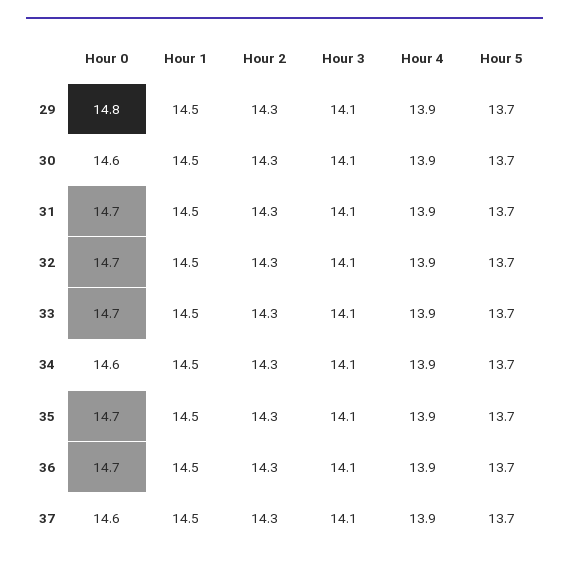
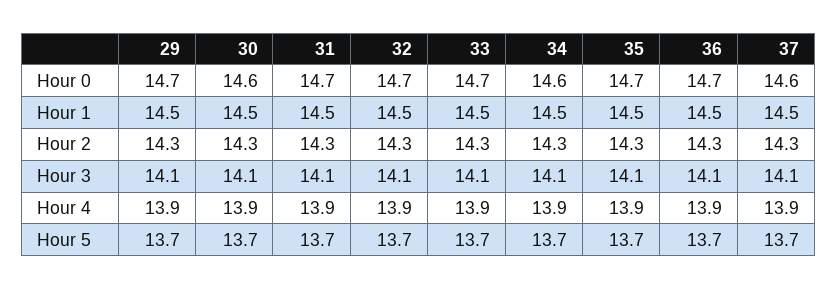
Hour 0, 29: 14.8 -> 14.7

